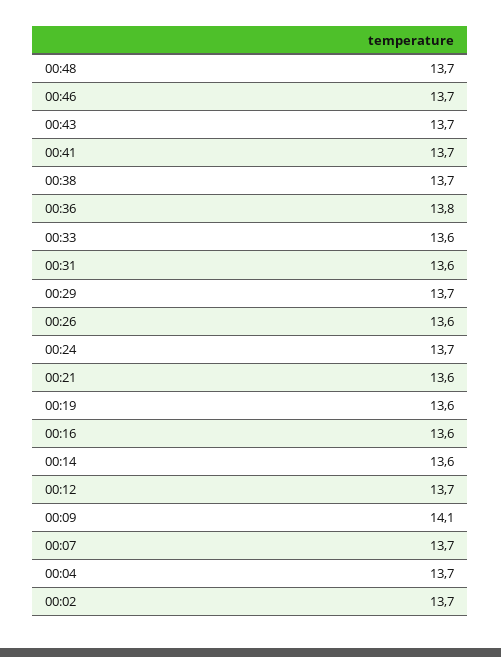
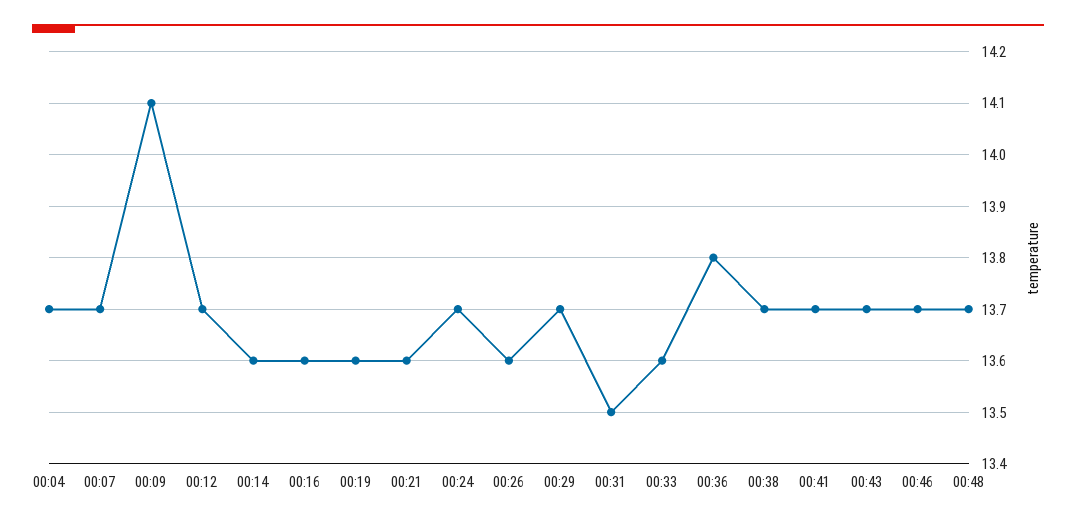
00:31: 13.6 -> 13.5
00:02: 13.7 -> none

